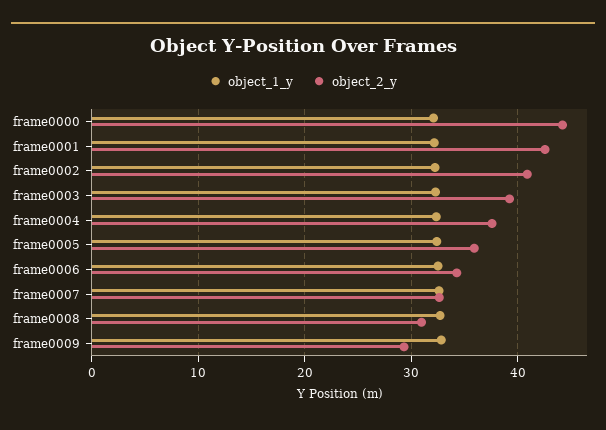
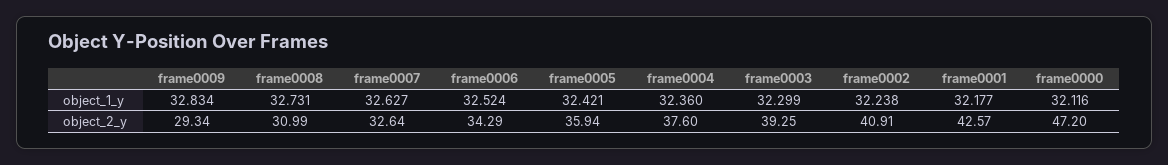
object_2_y, frame0000: 44 -> 47.2

